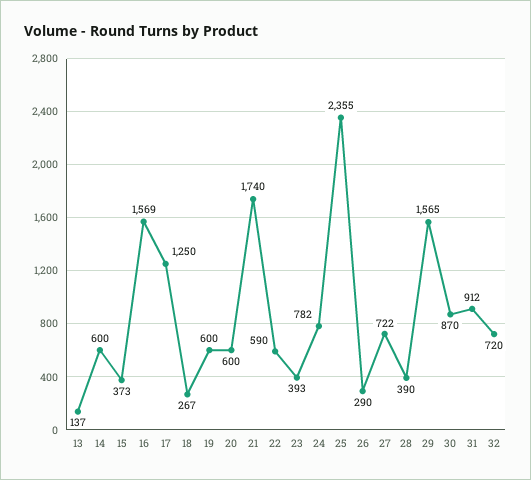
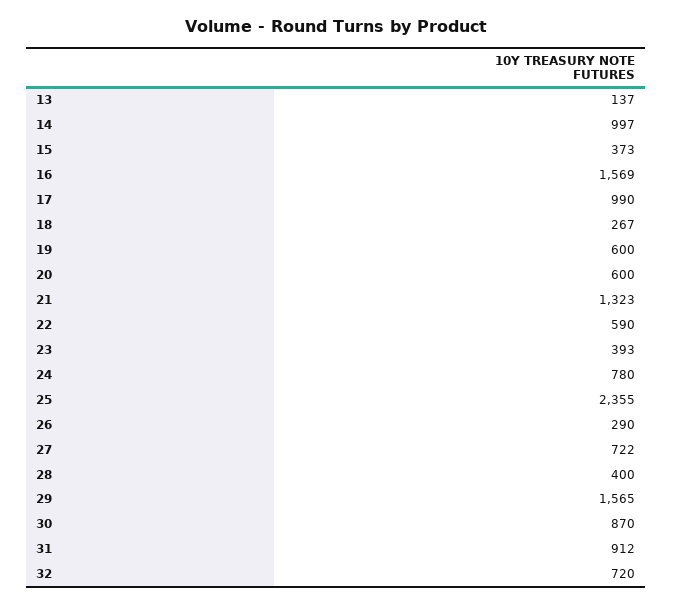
14: 600 -> 997
17: 1250 -> 990
21: 1740 -> 1323
24: 782 -> 780
28: 390 -> 400

